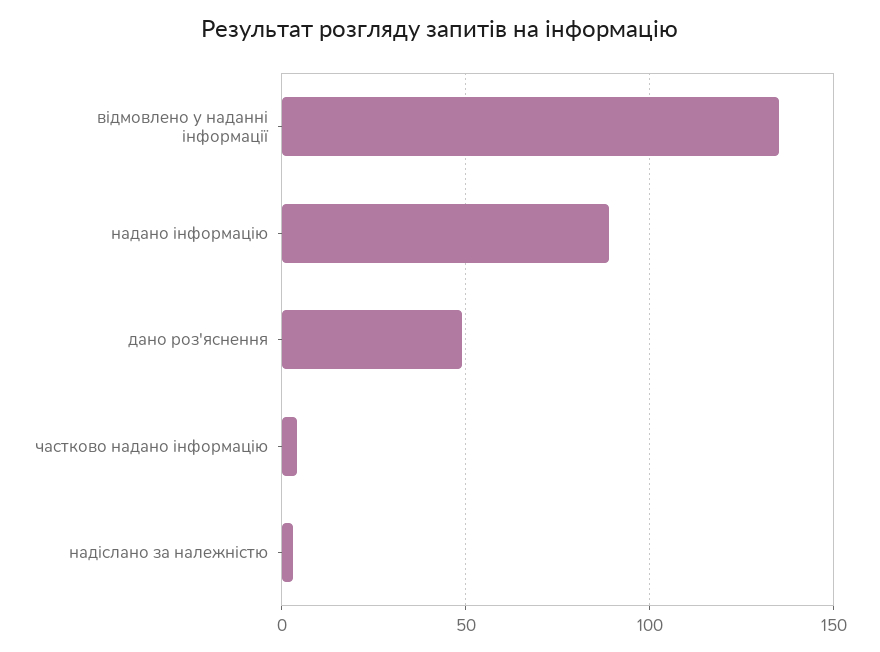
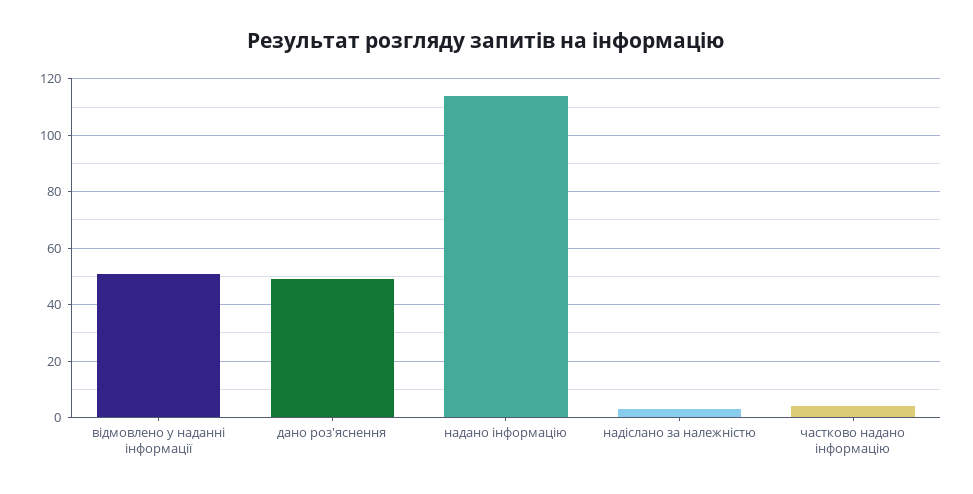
відмовлено у наданні інформації: 135 -> 50
надано інформацію: 90 -> 115

